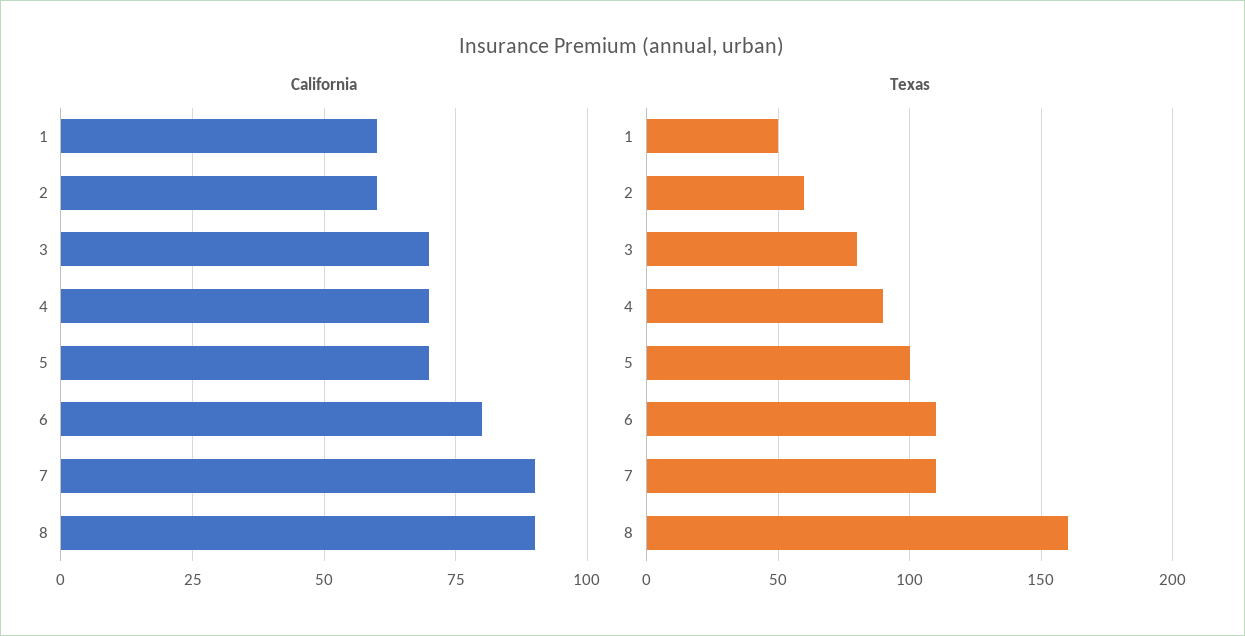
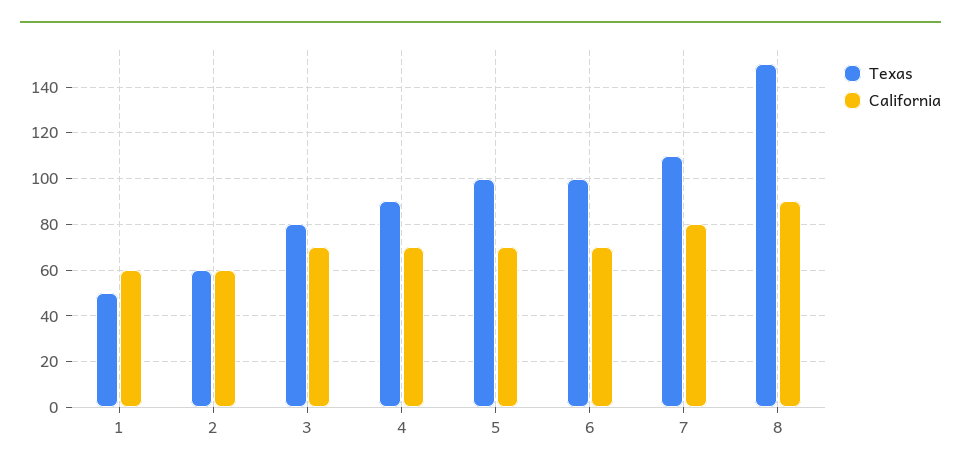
California, 6: 80 -> 70
California, 7: 90 -> 80
Texas, 6: 110 -> 100
Texas, 8: 160 -> 150

